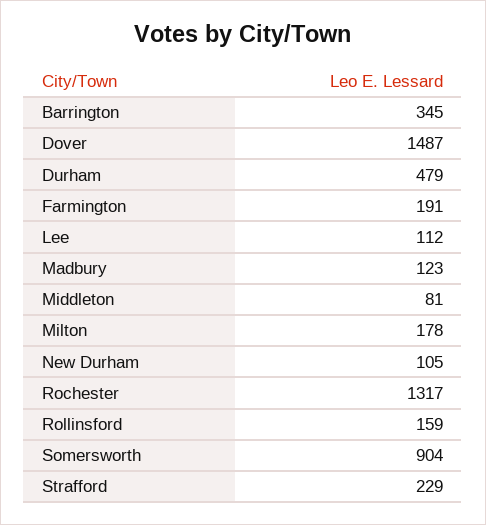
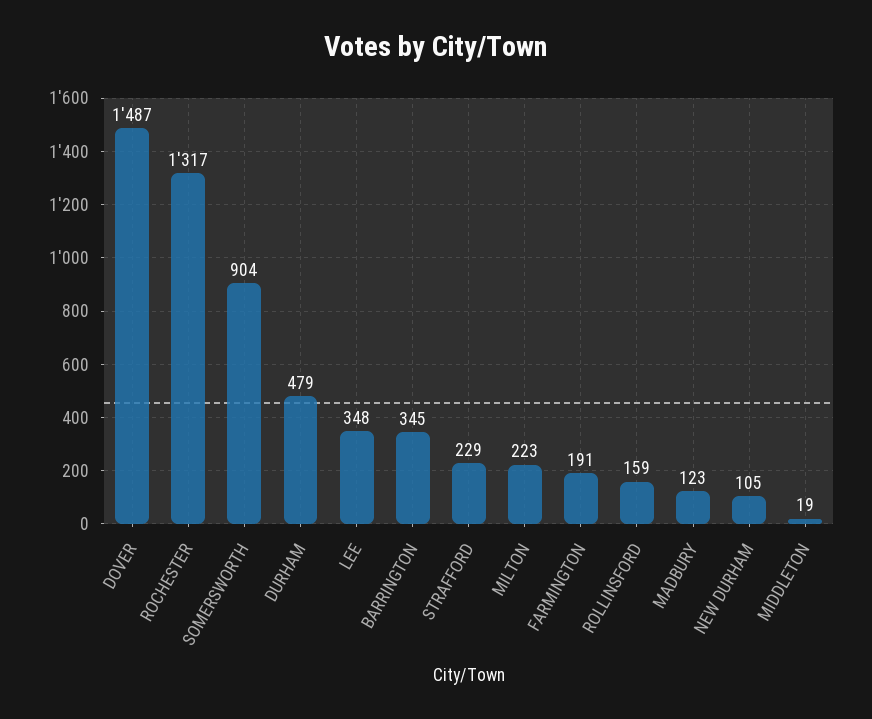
Lee: 112 -> 348
Middleton: 81 -> 19
Milton: 178 -> 223

